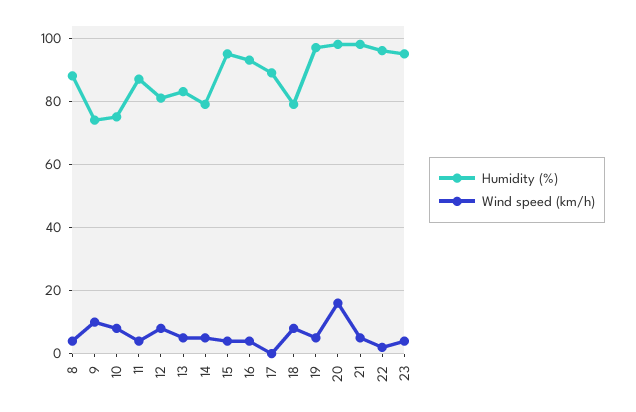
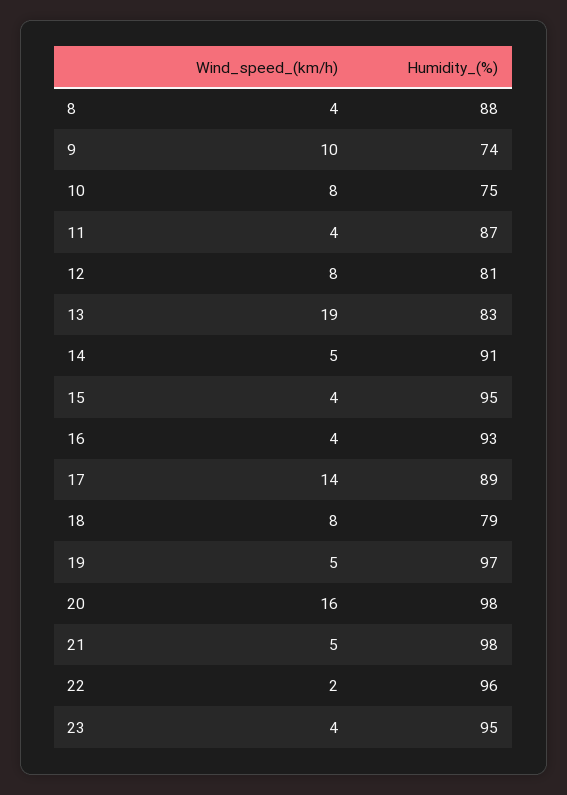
Wind speed (km/h), 13: 5 -> 19
Humidity (%), 14: 80 -> 91
Wind speed (km/h), 17: 0 -> 14

